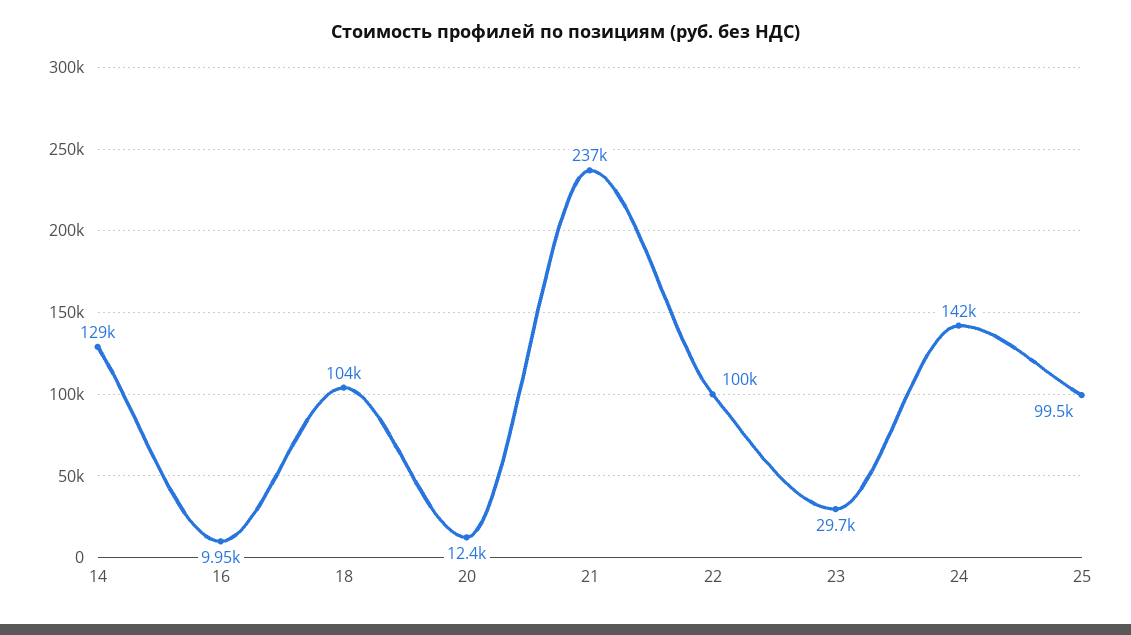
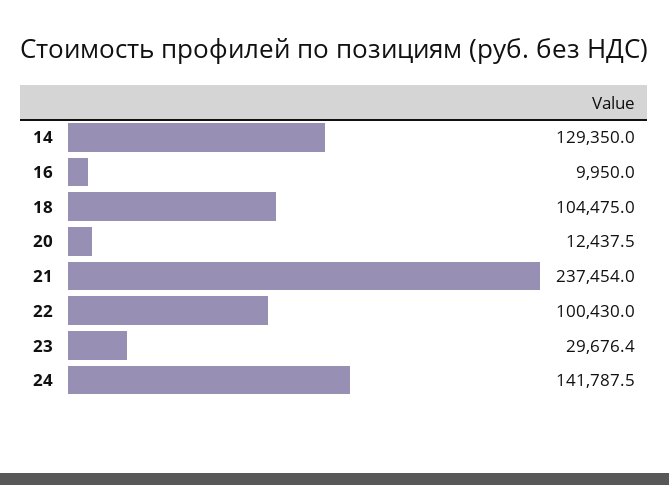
25: 99500 -> none

